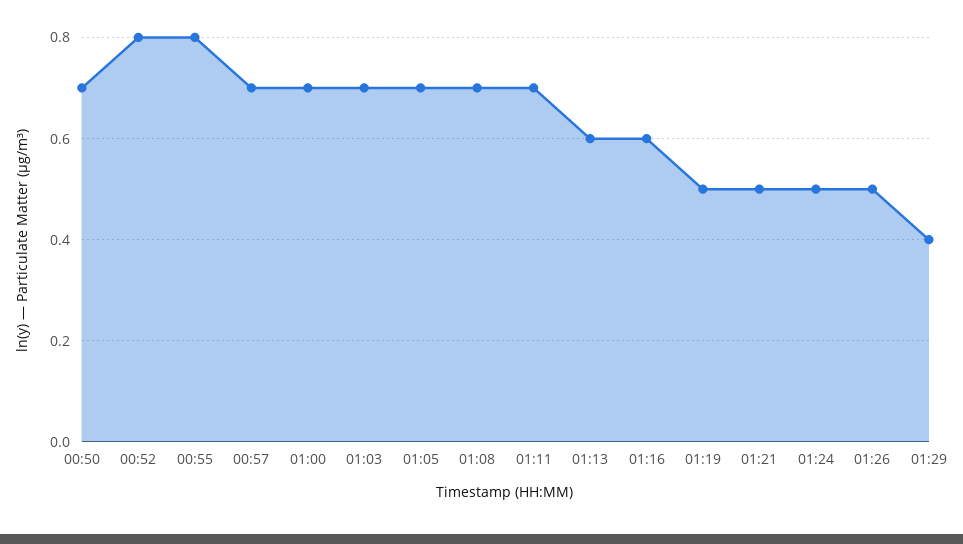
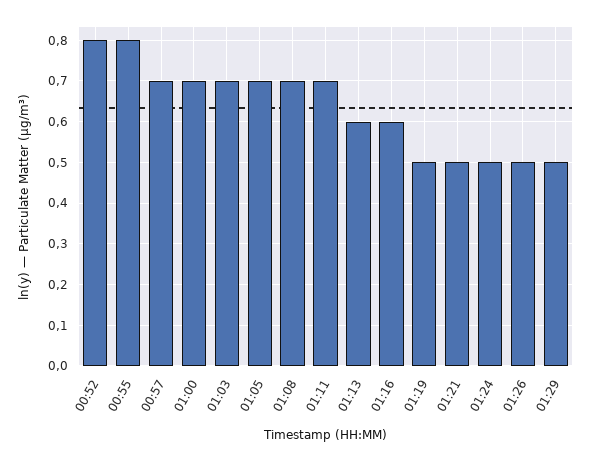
00:50: 0.7 -> none
01:29: 0.4 -> 0.5

